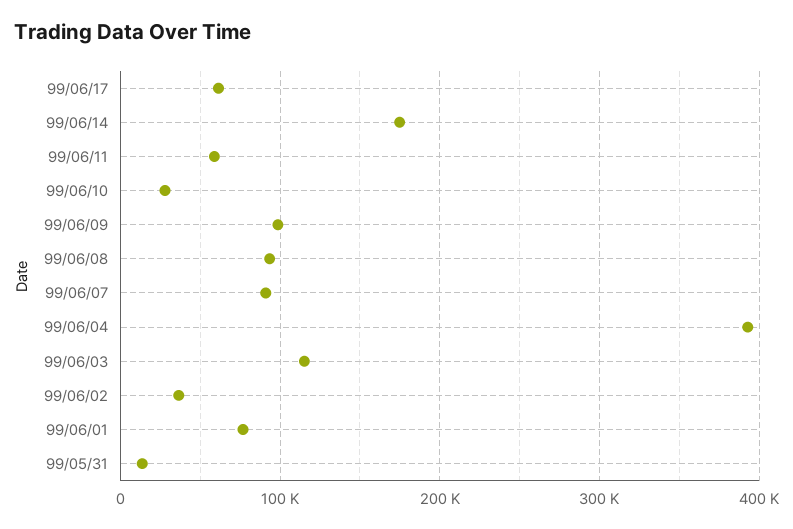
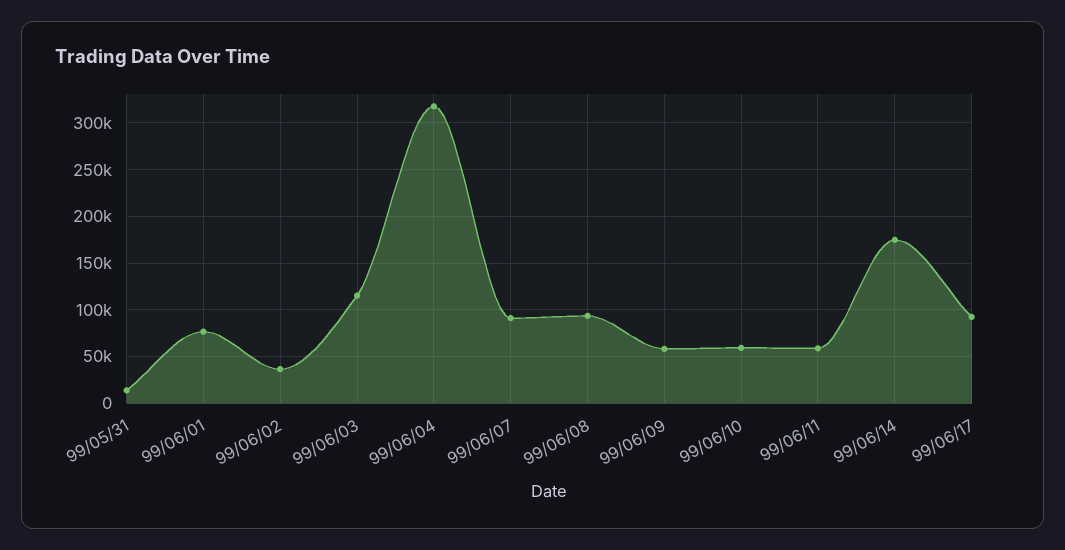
99/06/17: 60000 -> 90000
99/06/10: 30000 -> 60000
99/06/09: 100000 -> 60000
99/06/04: 390000 -> 320000

